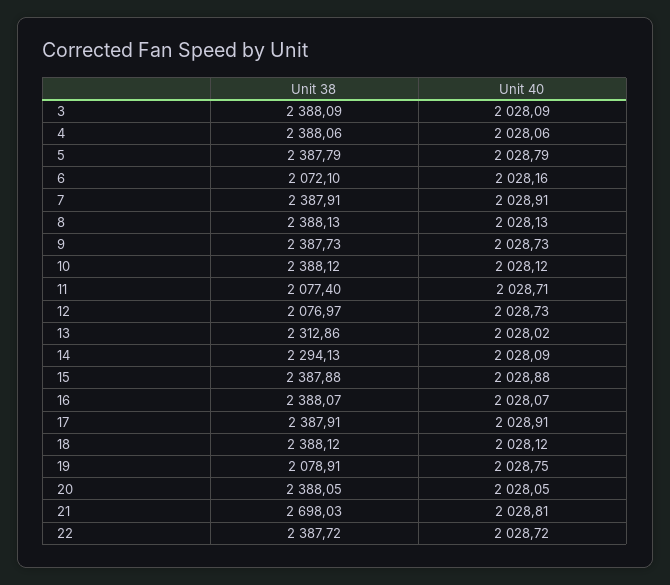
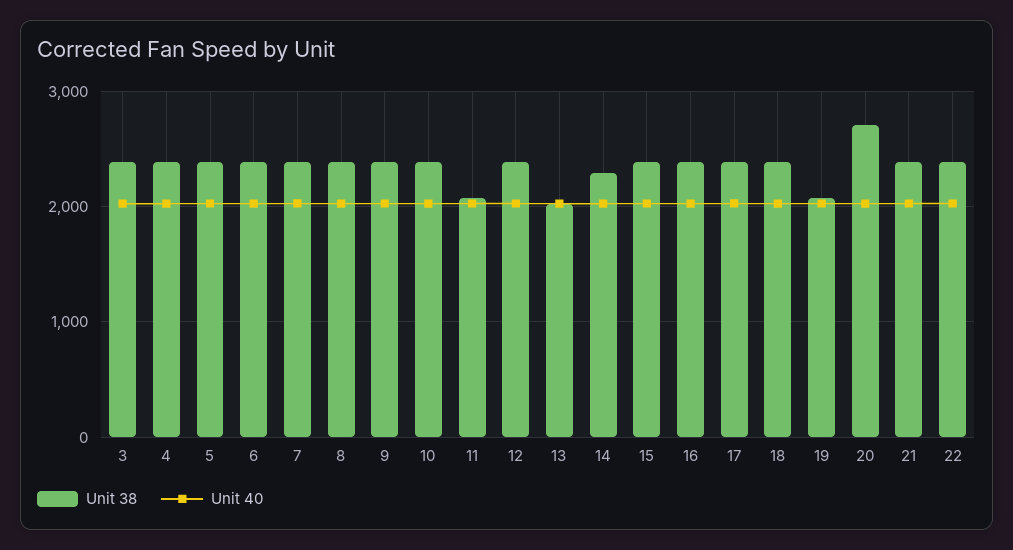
Unit 38, 6: 2072.1 -> 2400
Unit 38, 12: 2076.97 -> 2400
Unit 38, 13: 2312.86 -> 2000
Unit 38, 20: 2388.05 -> 2700
Unit 38, 21: 2698.03 -> 2400

